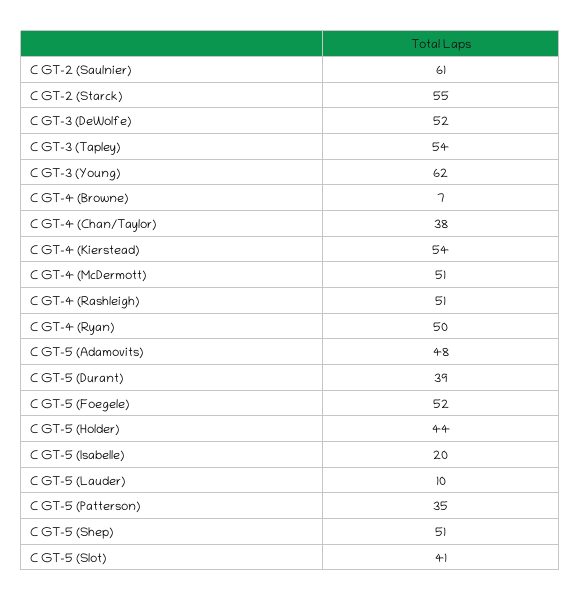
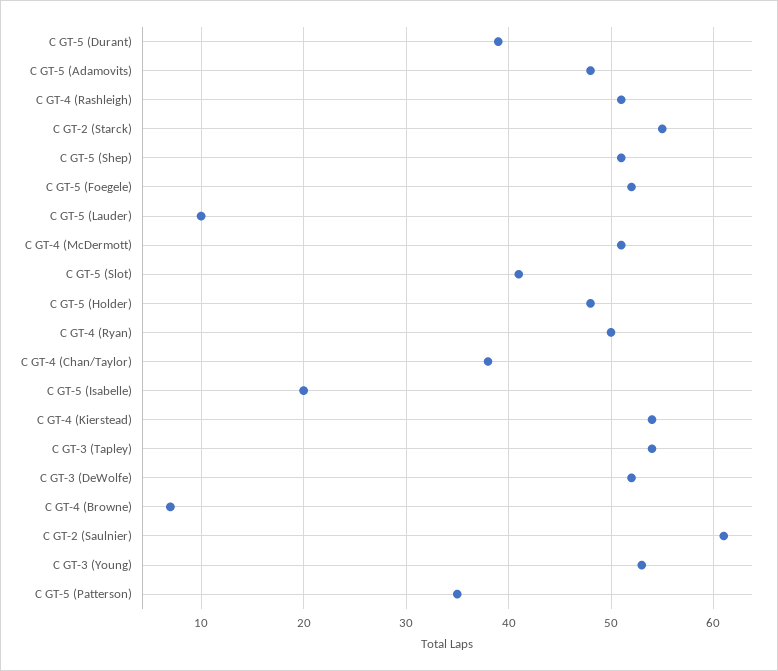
C GT-3 (Young): 62 -> 53
C GT-5 (Holder): 44 -> 48

